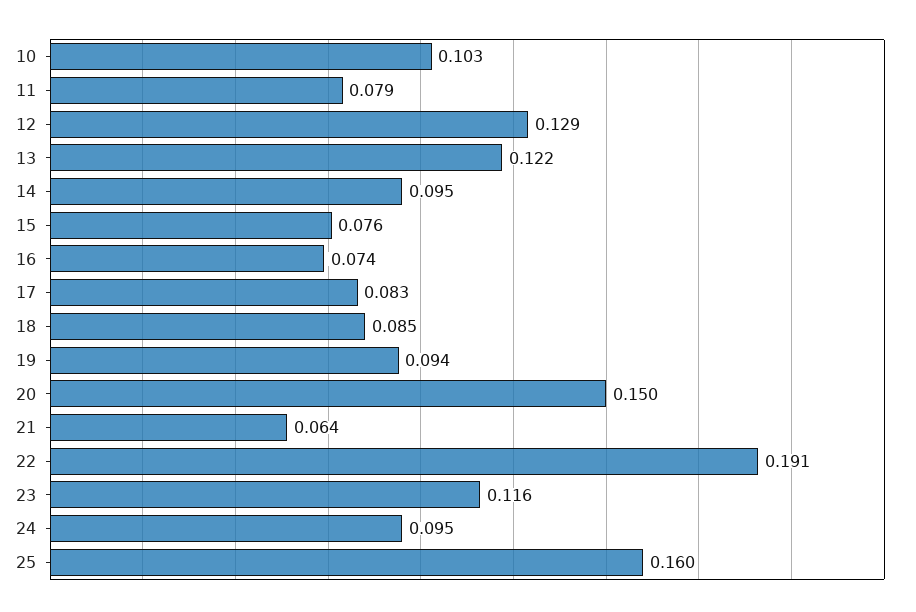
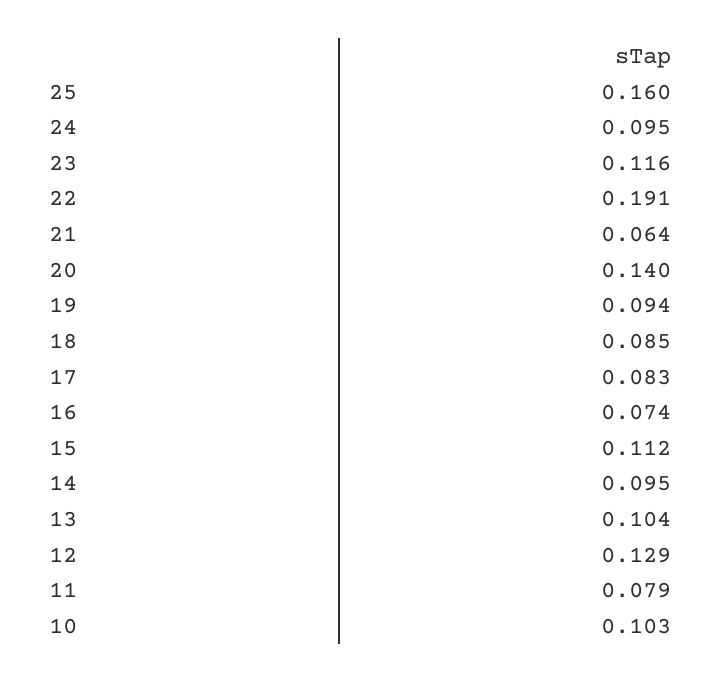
13: 0.122 -> 0.104
15: 0.076 -> 0.112
20: 0.15 -> 0.14

